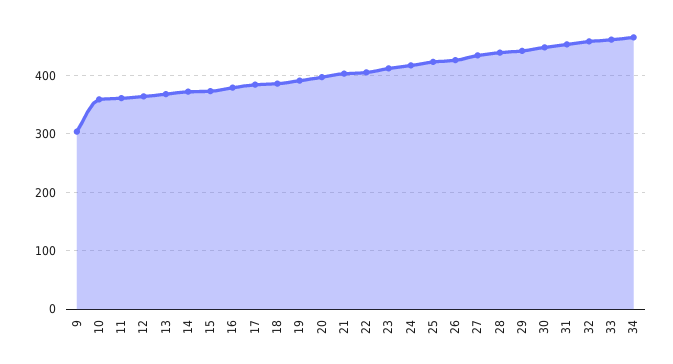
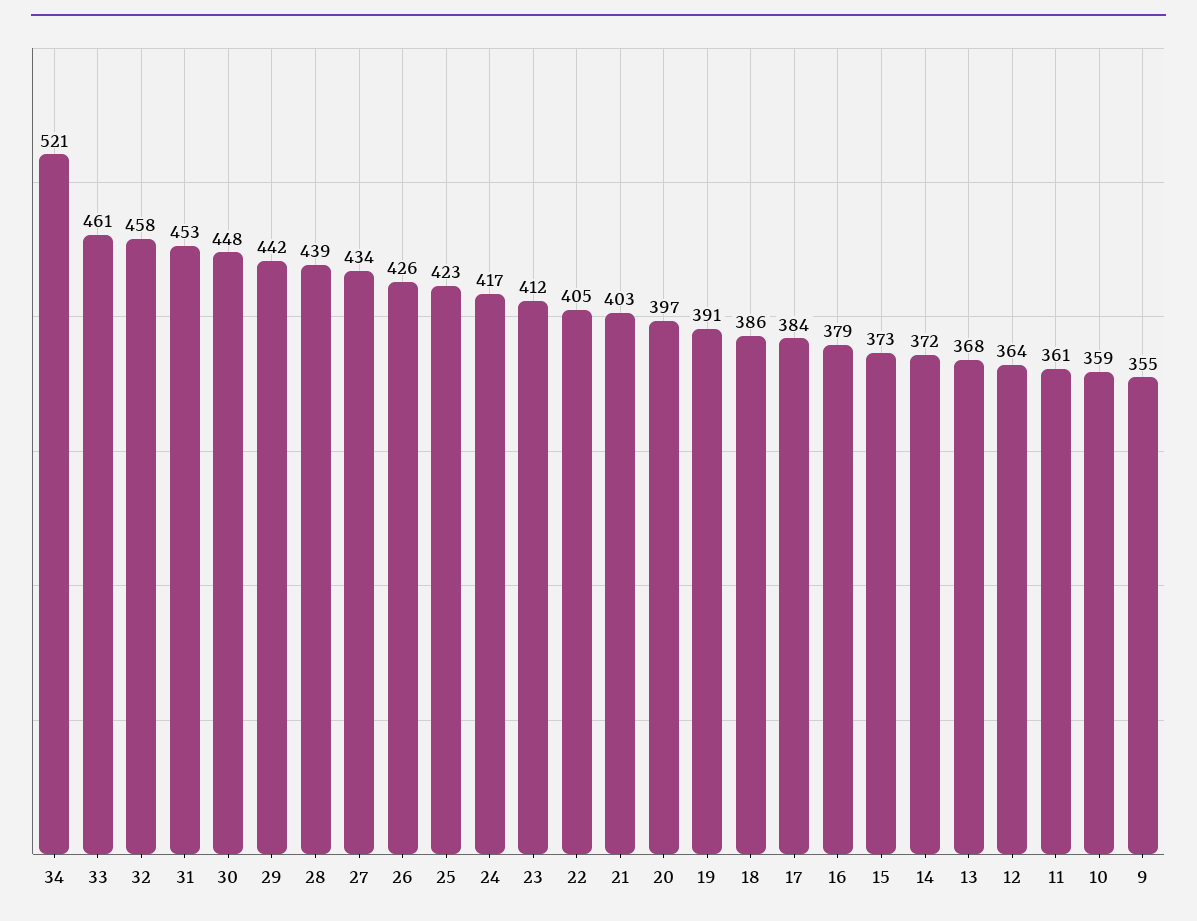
9: 300 -> 355
34: 460 -> 521

